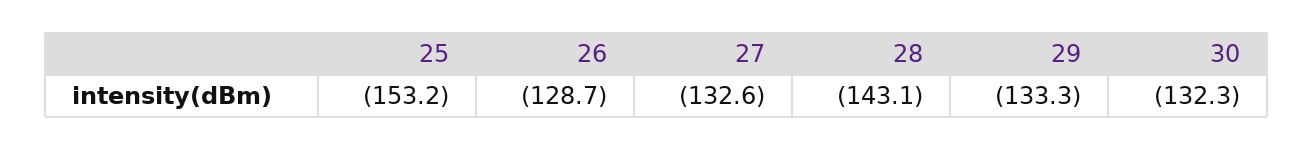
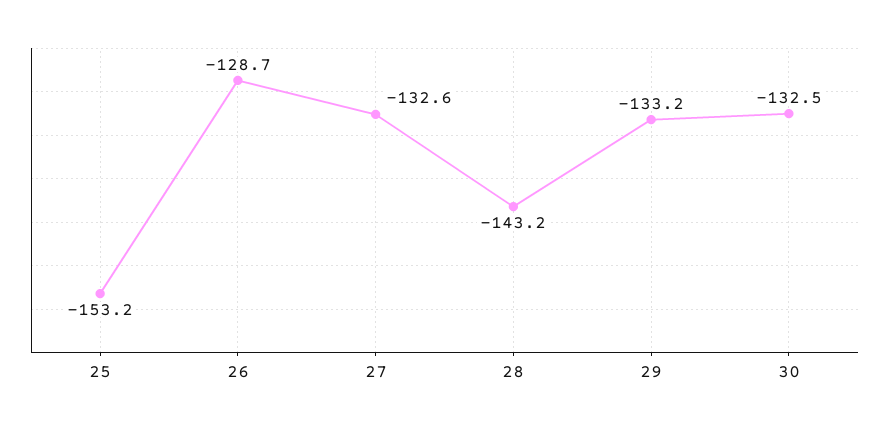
28: -143.1 -> -143.2
29: -133.3 -> -133.2
30: -132.3 -> -132.5

